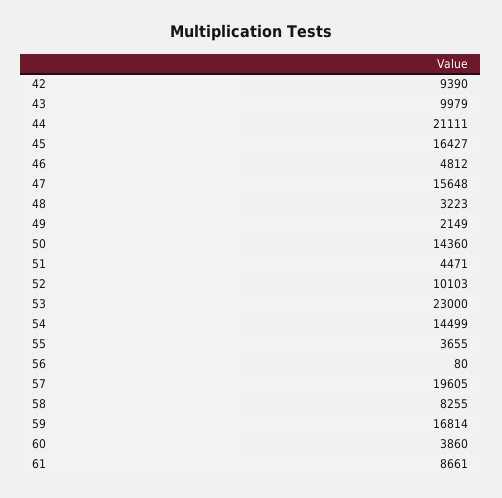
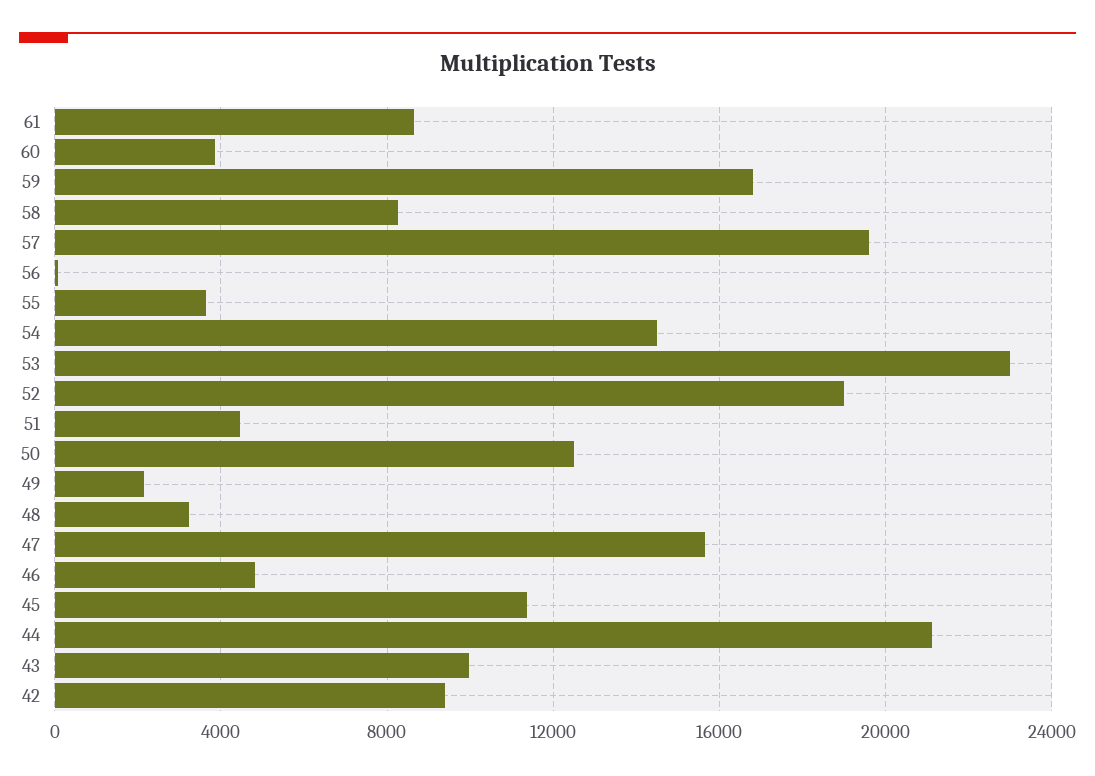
45: 16427 -> 11500
50: 14360 -> 12500
52: 10103 -> 19000

